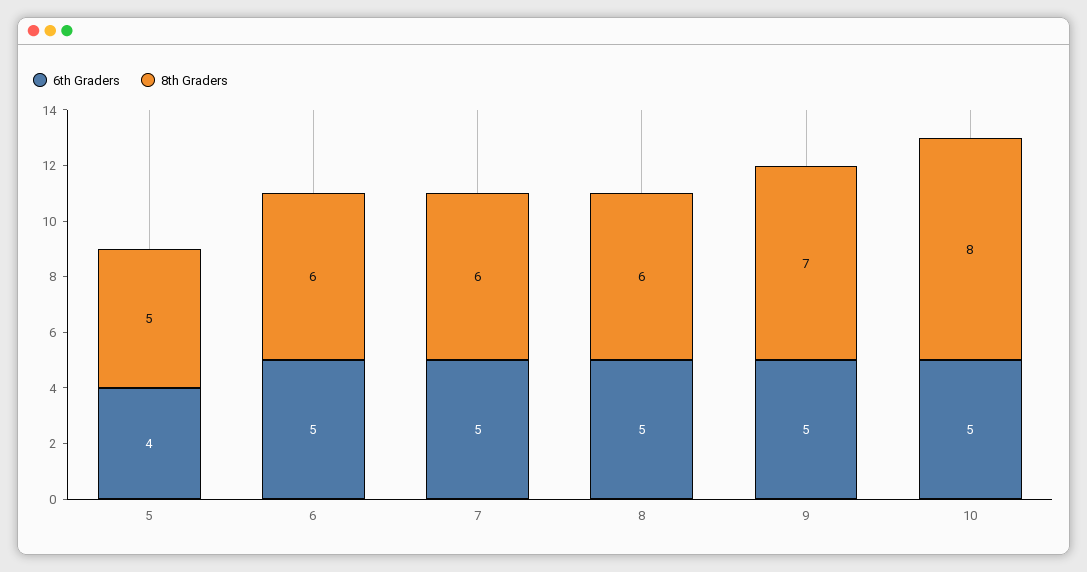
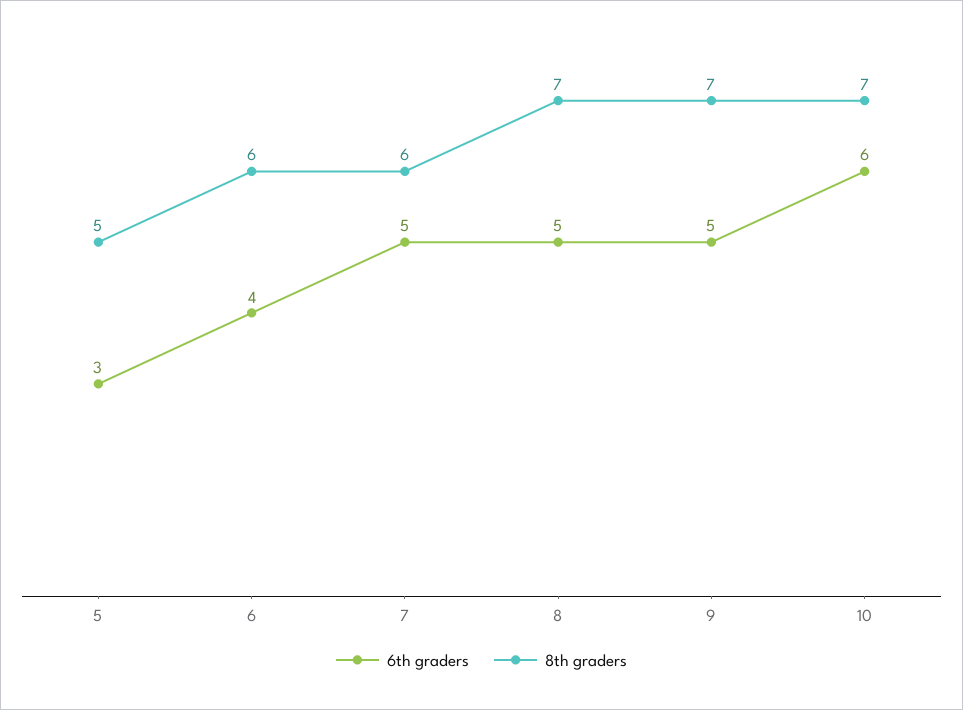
6th Graders, 5: 4 -> 3
6th Graders, 6: 5 -> 4
8th Graders, 8: 6 -> 7
6th Graders, 10: 5 -> 6
8th Graders, 10: 8 -> 7

